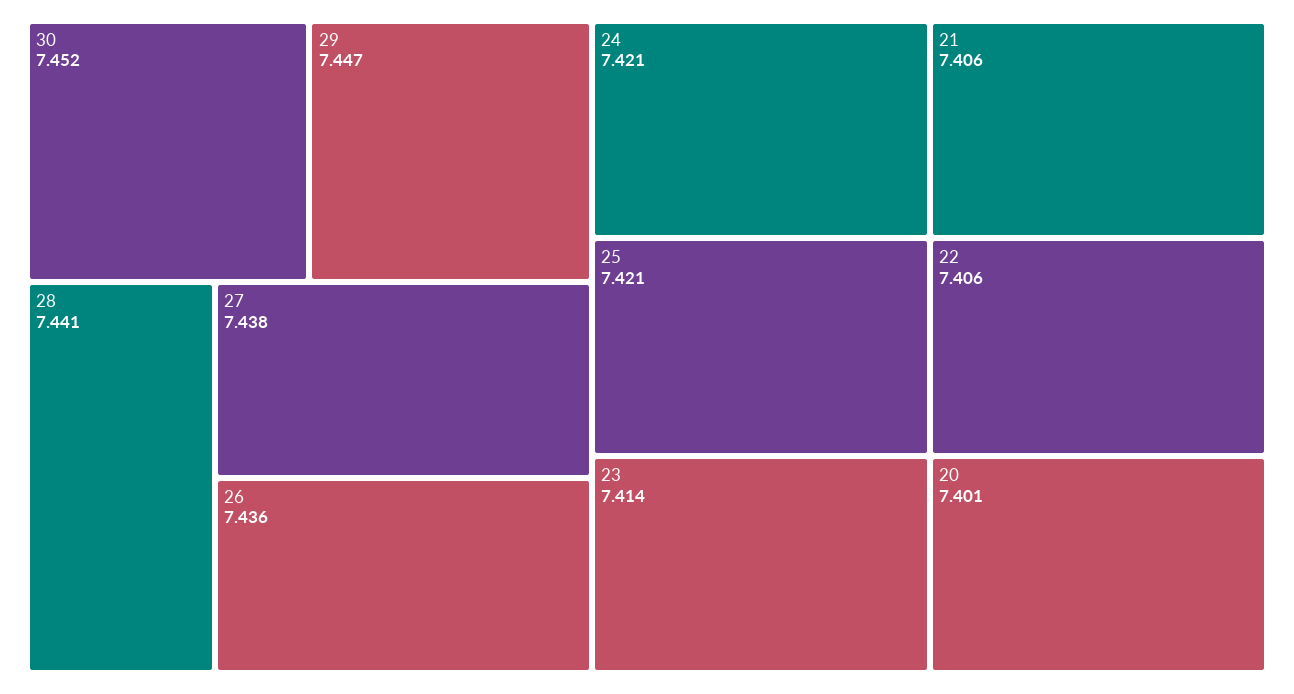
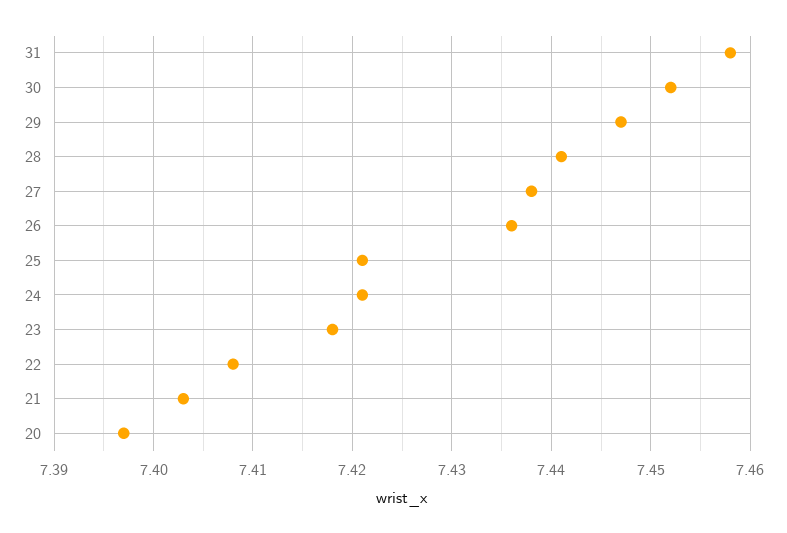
23: 7.414 -> 7.418
21: 7.406 -> 7.403
22: 7.406 -> 7.408
20: 7.401 -> 7.397
31: none -> 7.458

